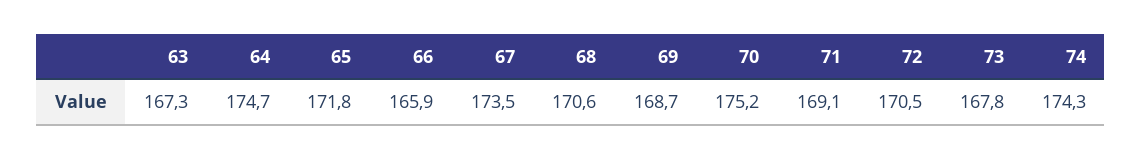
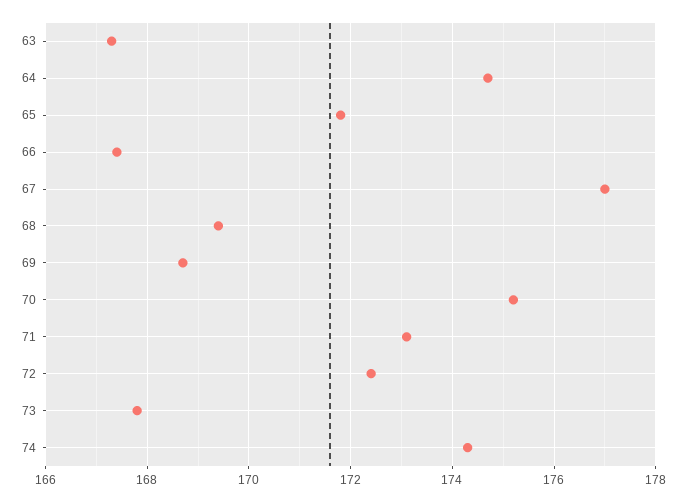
66: 165.9 -> 167.5
67: 173.5 -> 177
68: 170.6 -> 169.5
71: 169.1 -> 173
72: 170.5 -> 172.5

